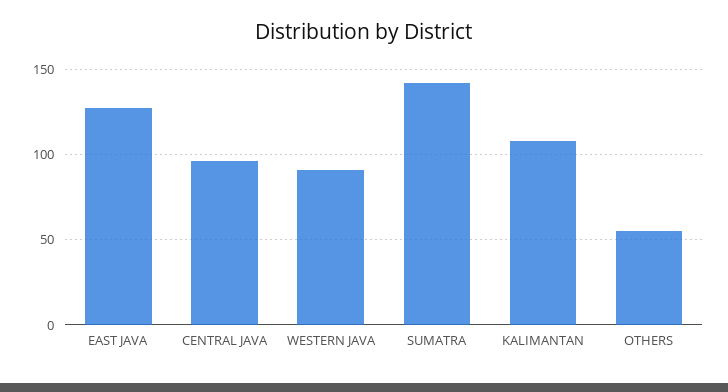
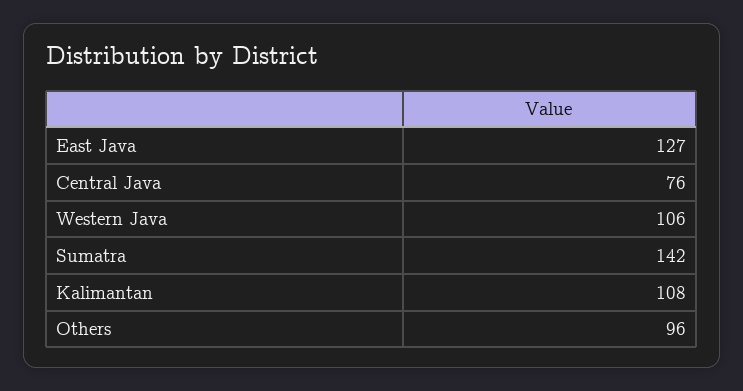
CENTRAL JAVA: 95 -> 76
WESTERN JAVA: 90 -> 106
OTHERS: 55 -> 96

